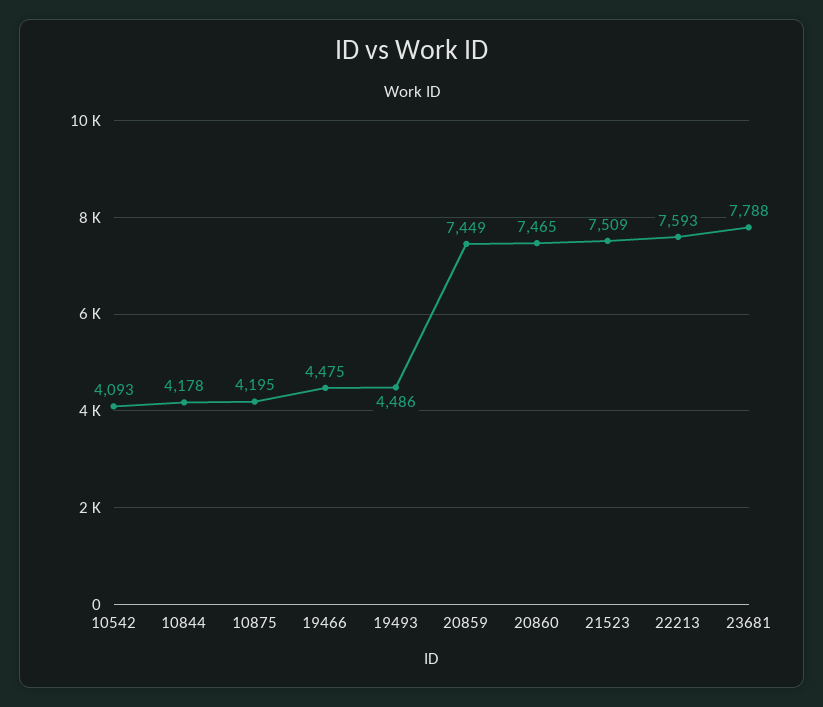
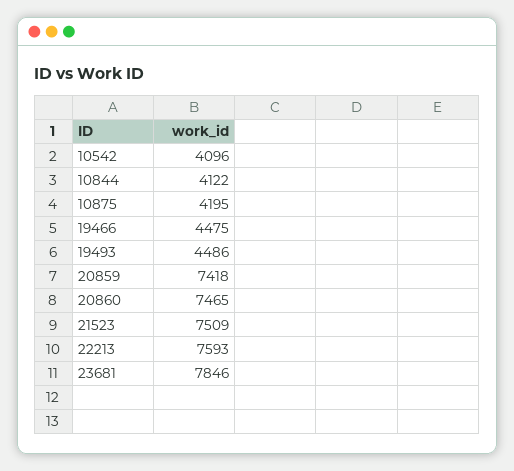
10542: 4093 -> 4096
10844: 4178 -> 4122
20859: 7449 -> 7418
23681: 7788 -> 7846

